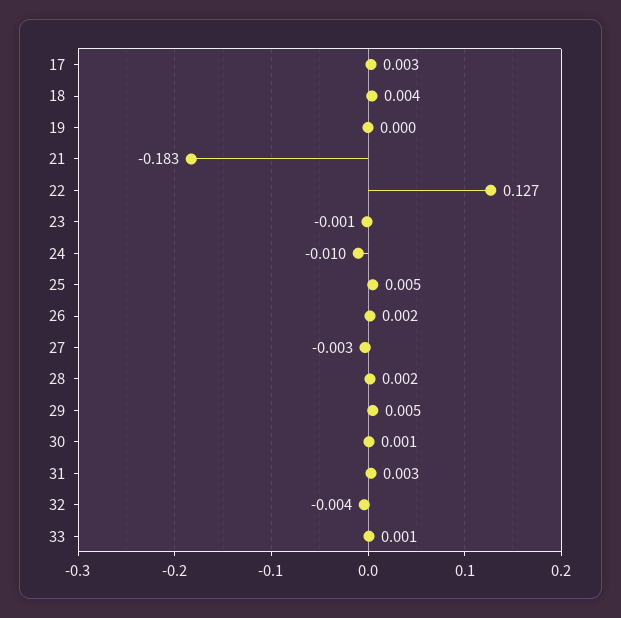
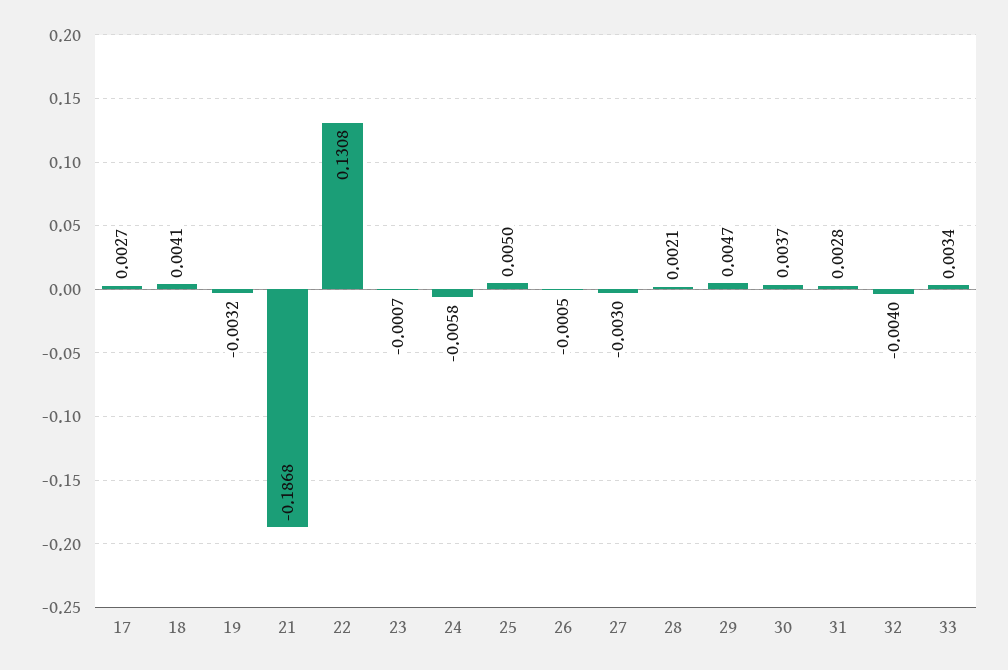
19: 0 -> -0.0032
21: -0.183 -> -0.1868
22: 0.127 -> 0.1308
24: -0.01 -> -0.0058
26: 0.002 -> -0.0005
30: 0.001 -> 0.0037
33: 0.001 -> 0.0034

